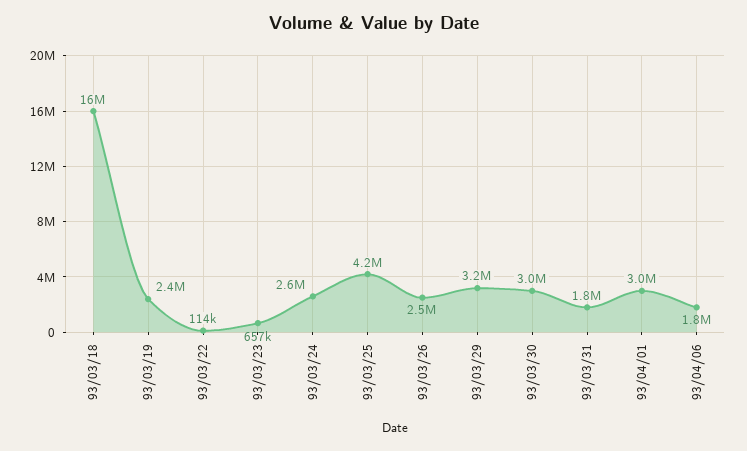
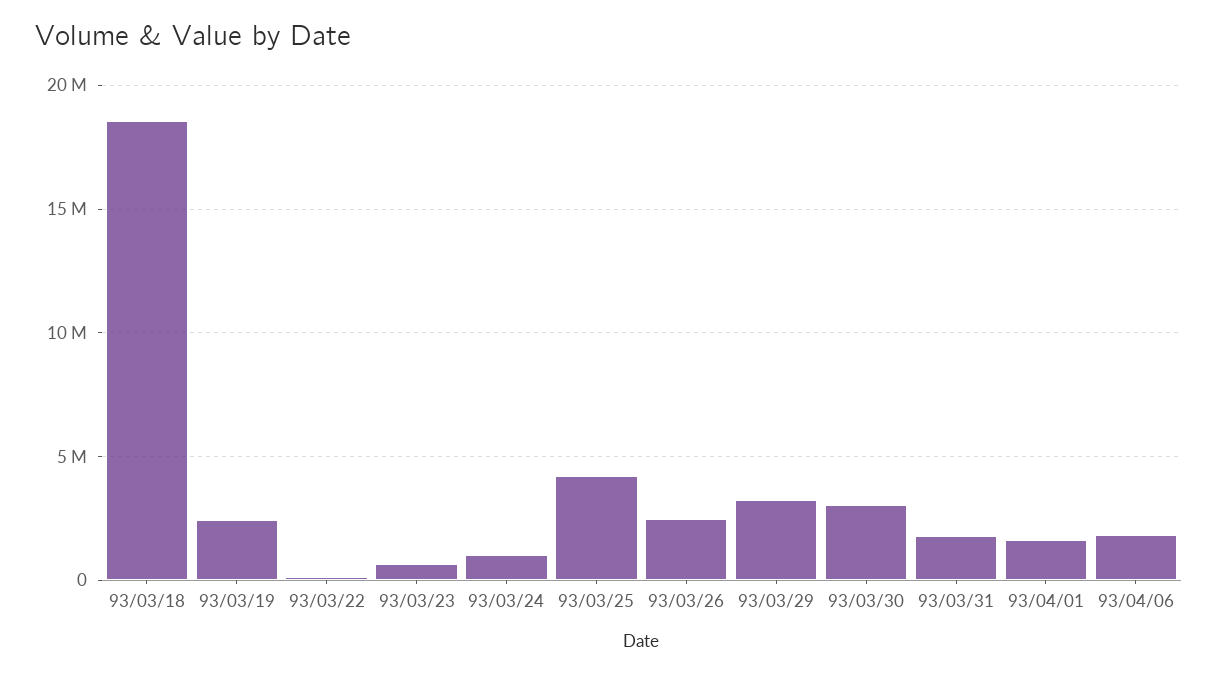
93/03/18: 16000000 -> 18500000
93/03/24: 2600000 -> 1000000
93/04/01: 3000000 -> 1500000

